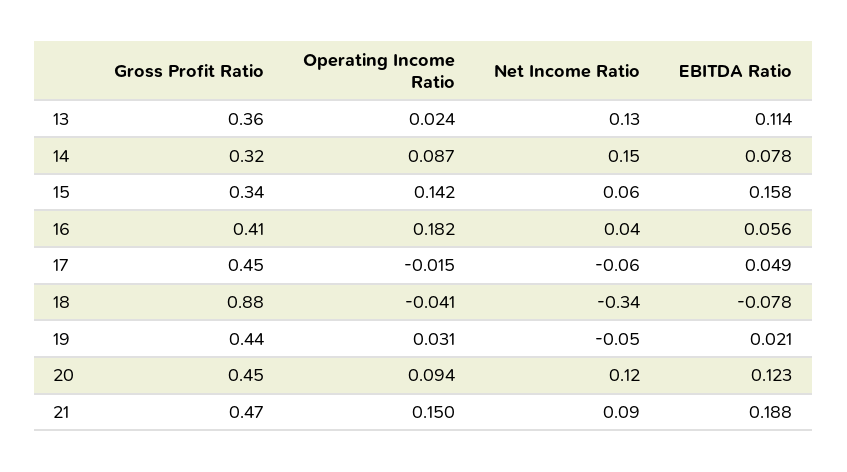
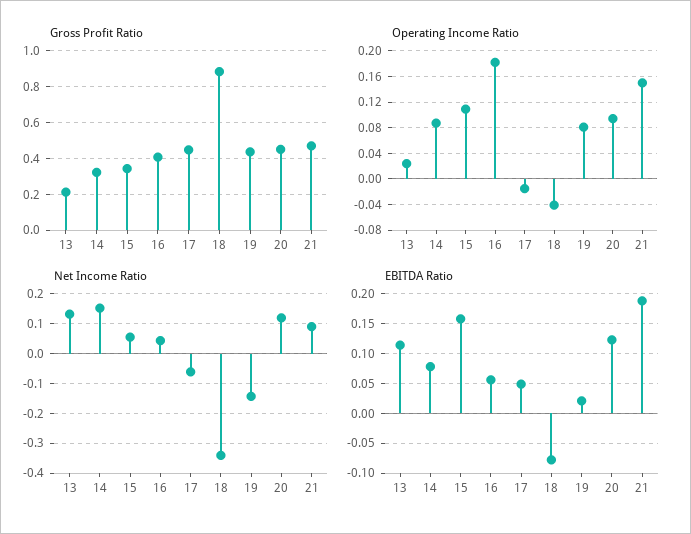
Gross Profit Ratio, 13: 0.36 -> 0.2
Operating Income Ratio, 15: 0.142 -> 0.11
Operating Income Ratio, 19: 0.031 -> 0.08
Net Income Ratio, 19: -0.05 -> -0.15

